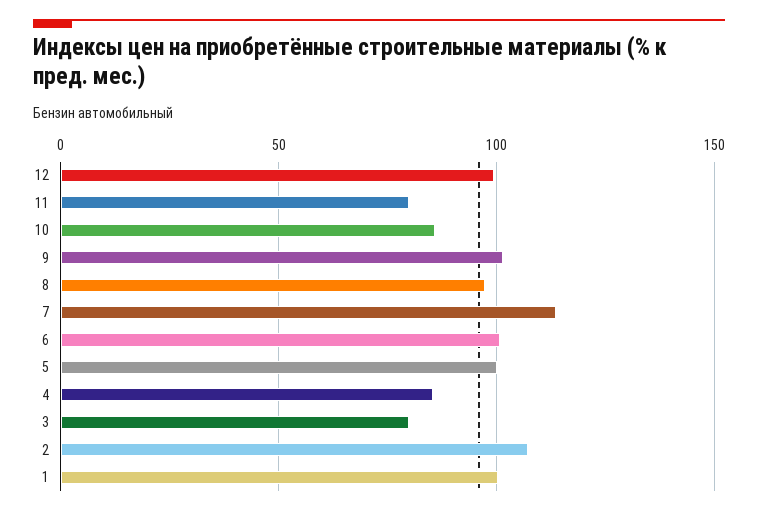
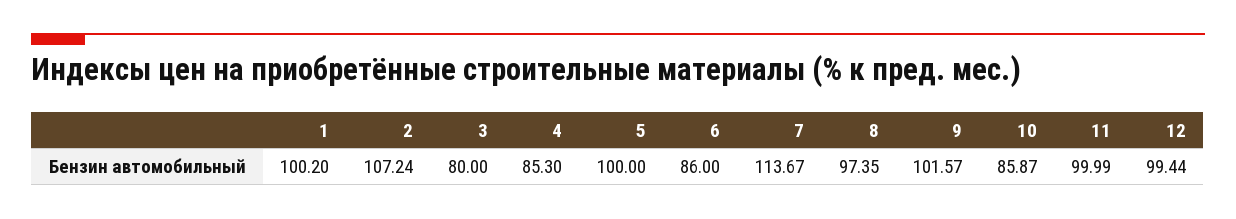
11: 80 -> 99.99
6: 100 -> 86

